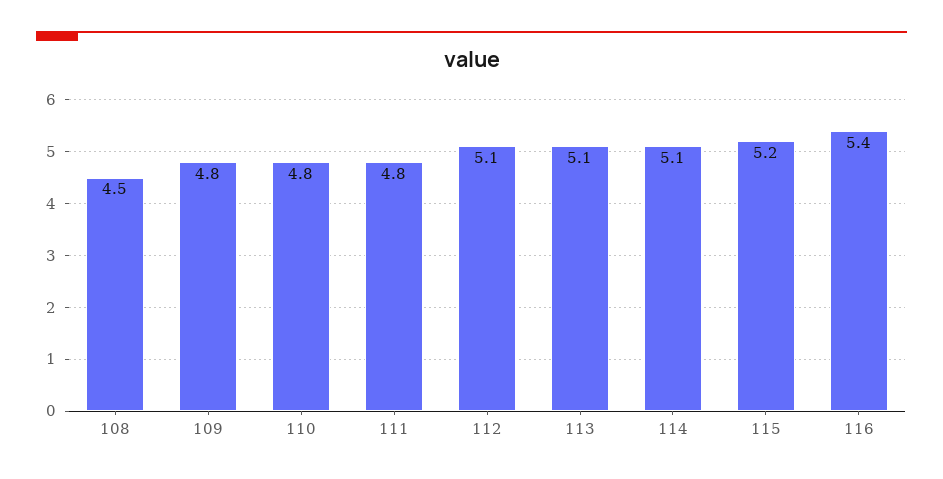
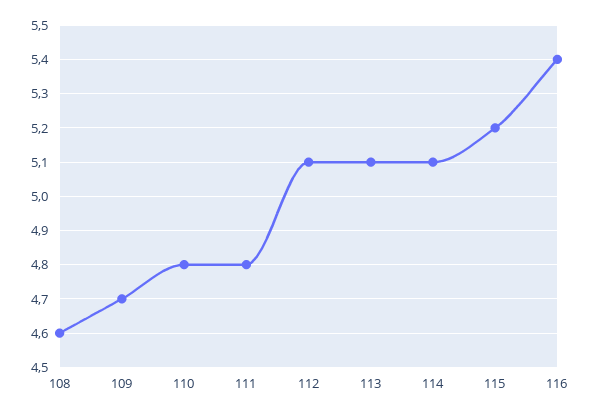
108: 4.5 -> 4.6
109: 4.8 -> 4.7

